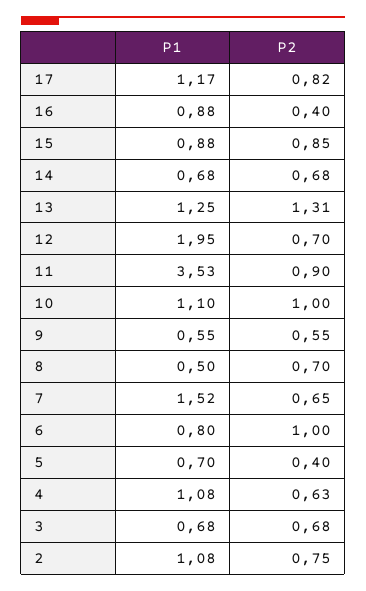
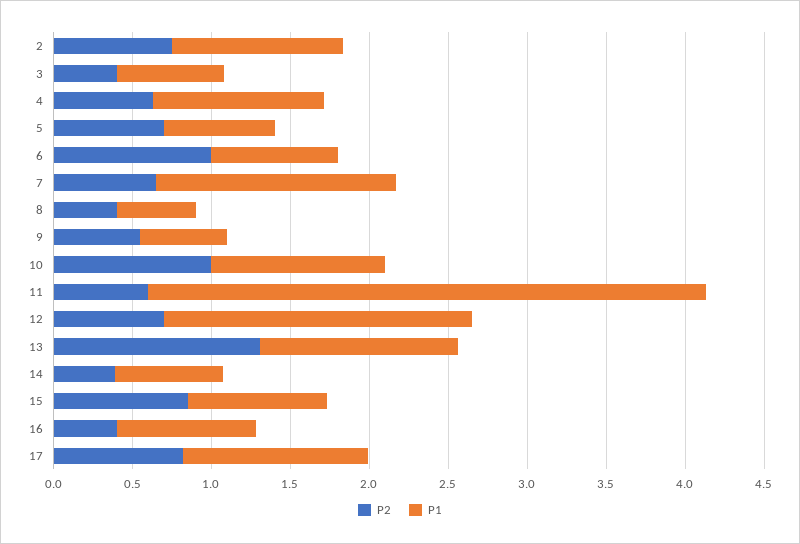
P2, 14: 0.68 -> 0.4
P2, 11: 0.9 -> 0.6
P2, 8: 0.7 -> 0.4
P2, 5: 0.4 -> 0.7
P2, 3: 0.68 -> 0.4

